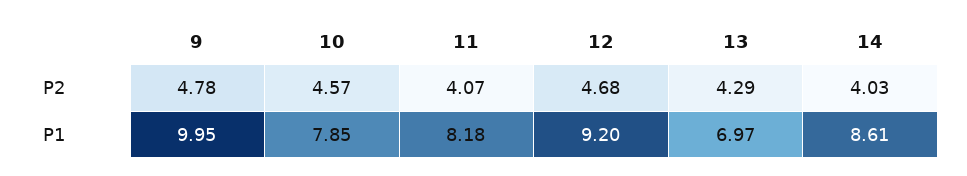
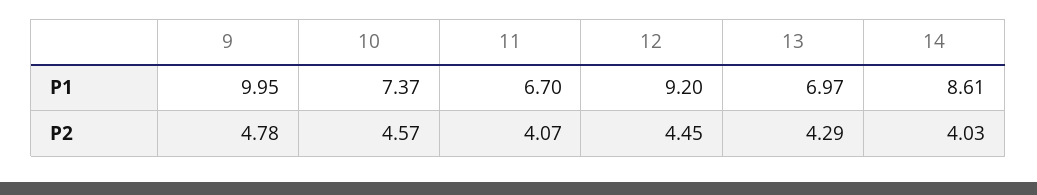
12, P2: 4.68 -> 4.45
10, P1: 7.85 -> 7.37
11, P1: 8.18 -> 6.7

